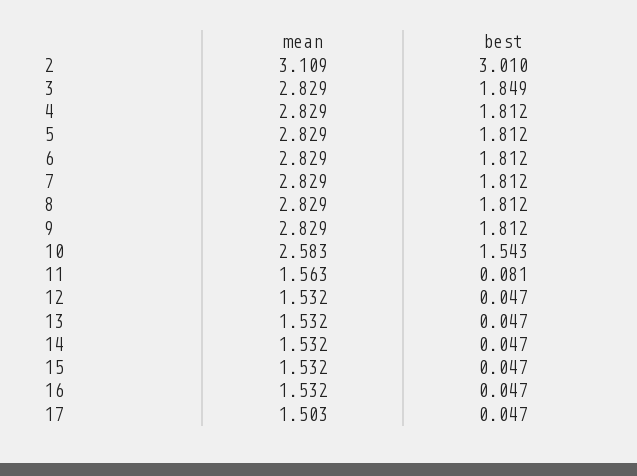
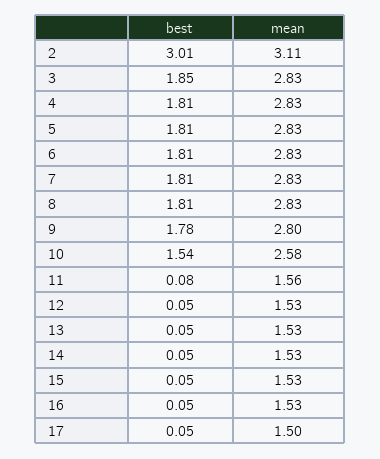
mean, 9: 2.829 -> 2.8
best, 9: 1.812 -> 1.78

